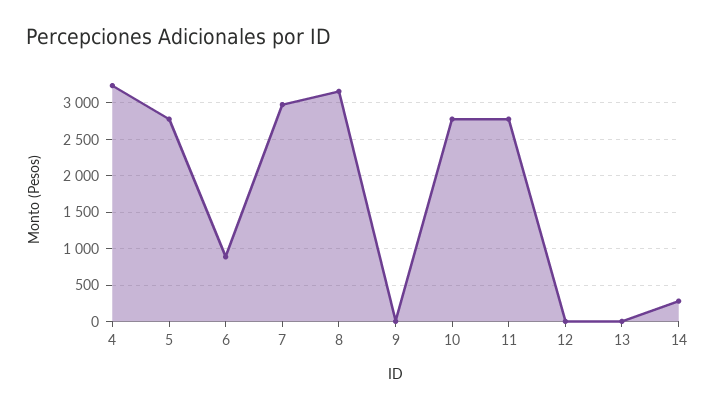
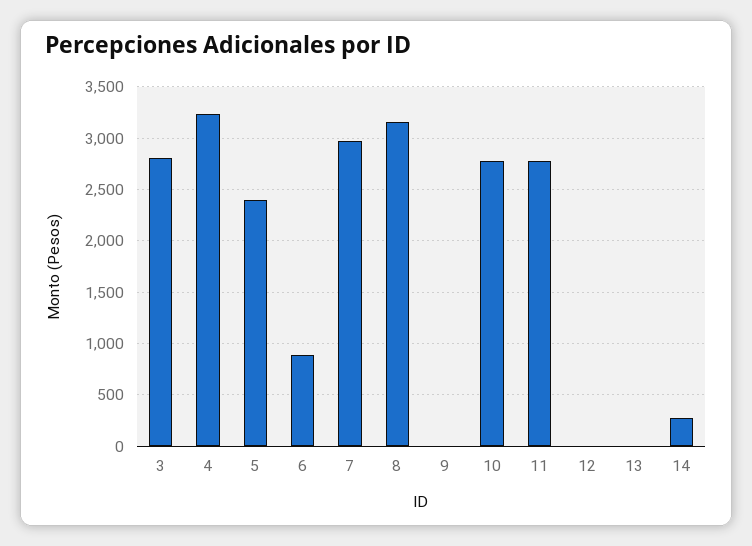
5: 2800 -> 2400
3: none -> 2800

